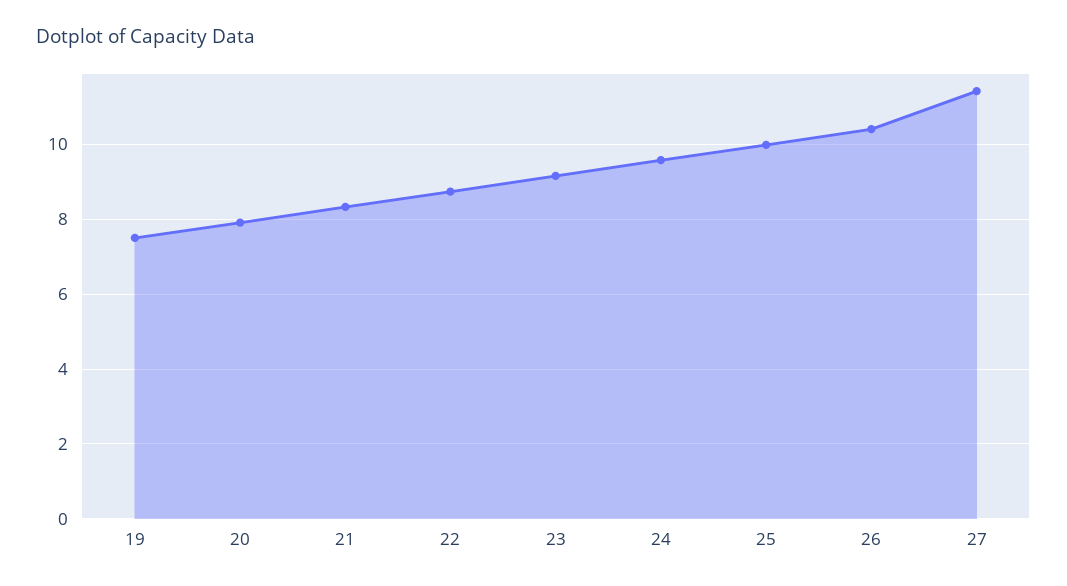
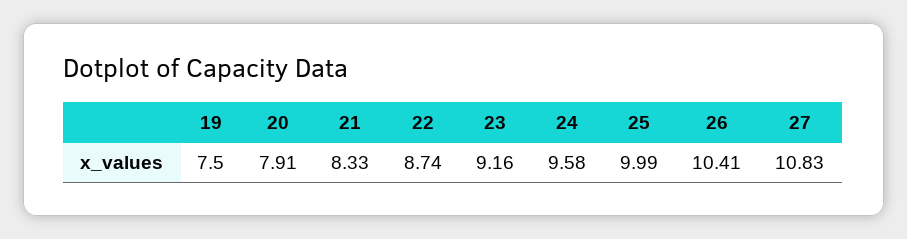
27: 11.4 -> 10.83

